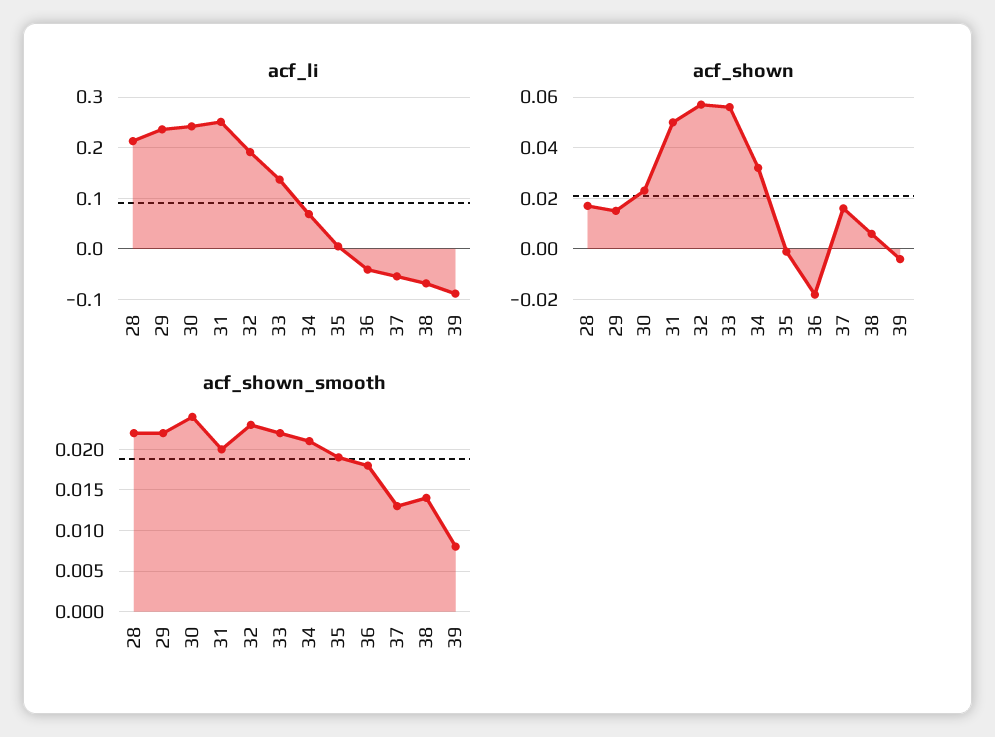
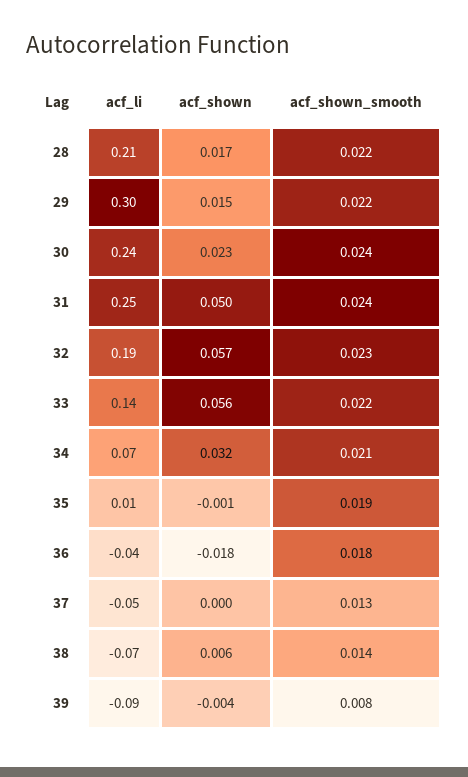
acf_li, 29: 0.24 -> 0.3
acf_shown, 37: 0.015 -> 0
acf_shown_smooth, 31: 0.02 -> 0.024

